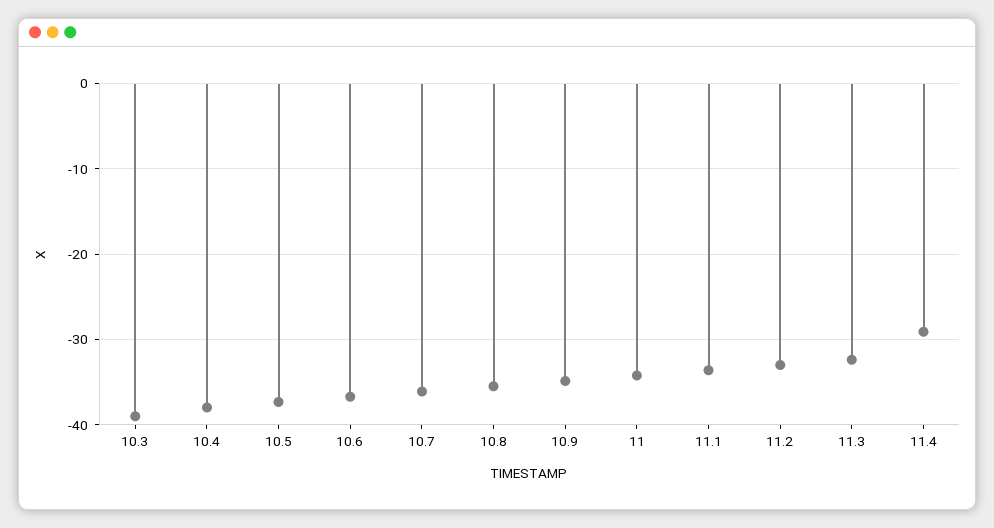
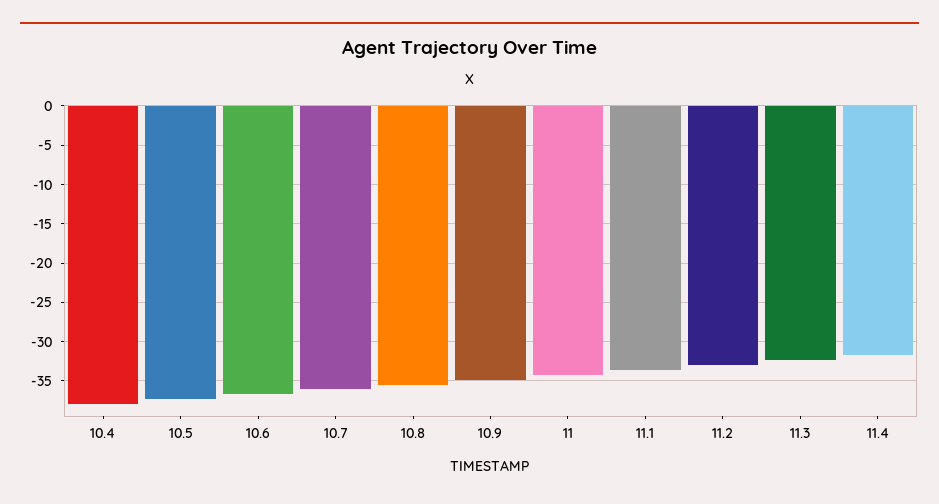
10.3: -39 -> none
11.4: -29 -> -32

